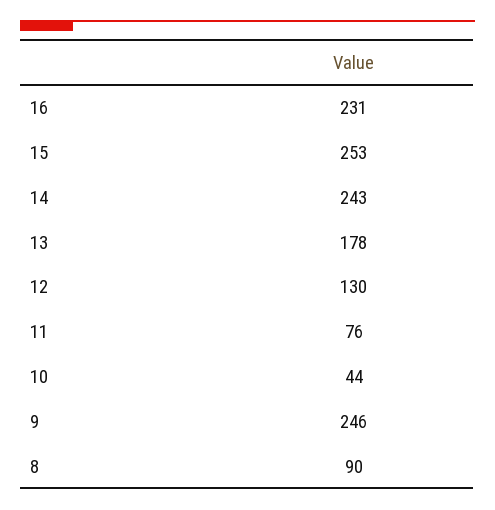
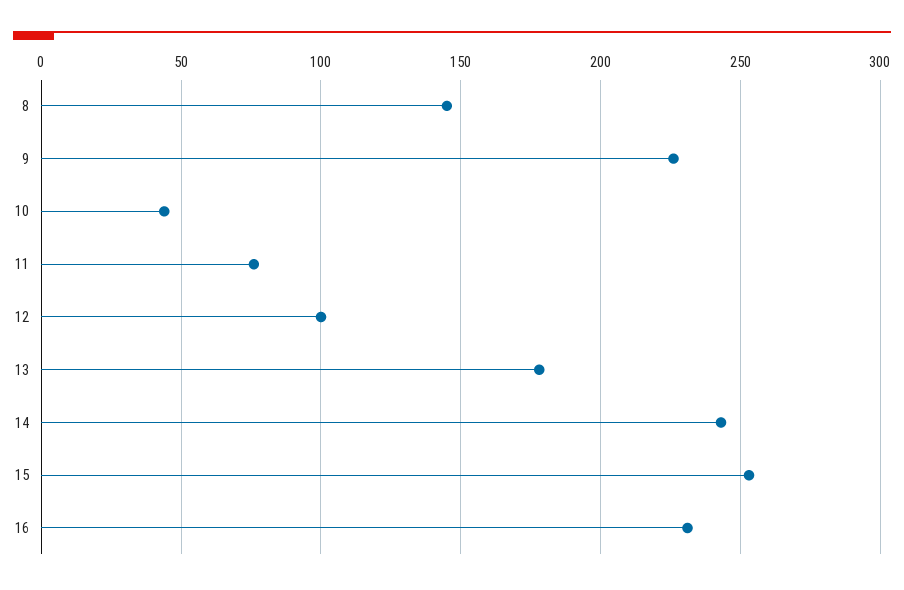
12: 130 -> 100
9: 246 -> 225
8: 90 -> 145

